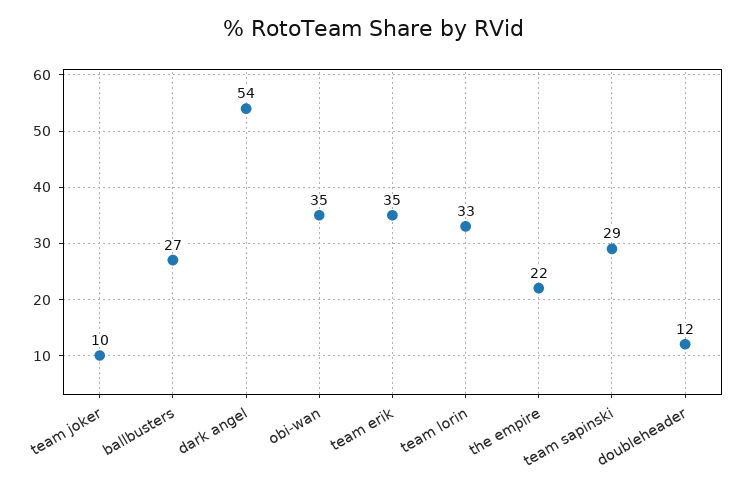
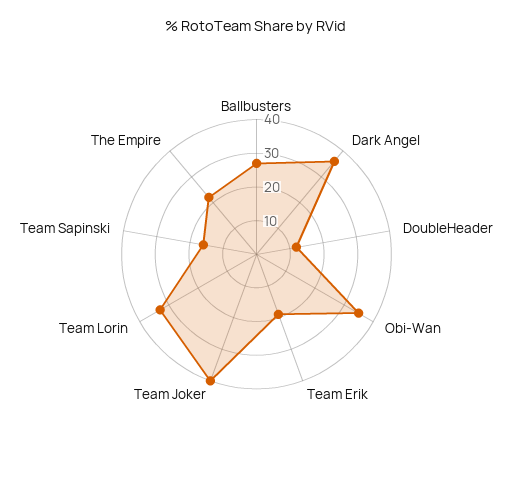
team joker: 10 -> 40
dark angel: 54 -> 35
team erik: 35 -> 20
team sapinski: 29 -> 15

